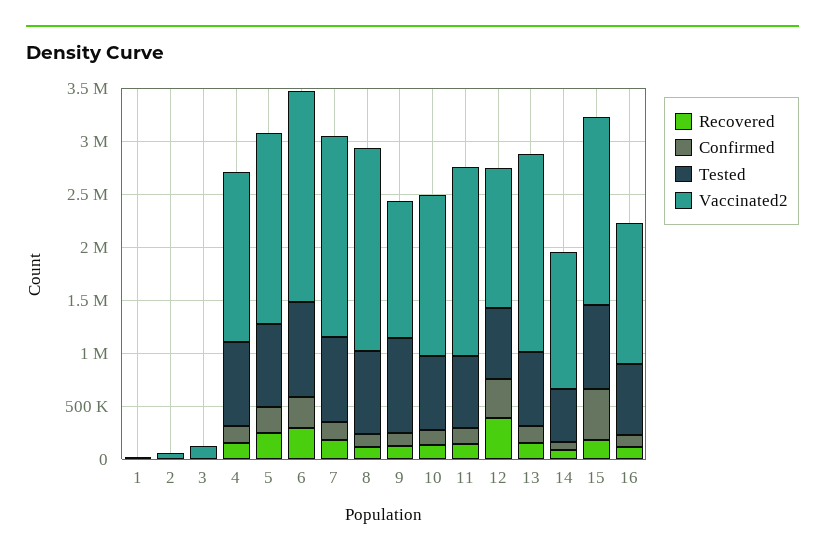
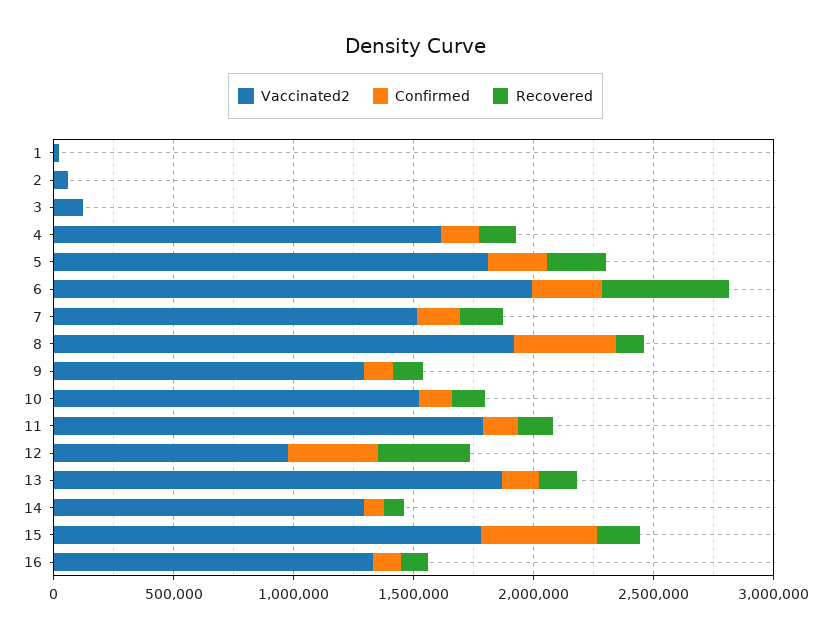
Tested, 1: 0 -> none
Tested, 2: 0 -> none
Tested, 3: 0 -> none
Tested, 4: 800000 -> none
Tested, 5: 800000 -> none
Recovered, 6: 300000 -> 500000
Tested, 6: 900000 -> none
Tested, 7: 800000 -> none
Vaccinated2, 7: 1900000 -> 1500000
Confirmed, 8: 100000 -> 400000
Tested, 8: 800000 -> none
Tested, 9: 900000 -> none
Tested, 10: 700000 -> none
Tested, 11: 700000 -> none
Tested, 12: 700000 -> none
Vaccinated2, 12: 1300000 -> 1000000
Tested, 13: 700000 -> none
Tested, 14: 500000 -> none
Tested, 15: 800000 -> none
Tested, 16: 700000 -> none

